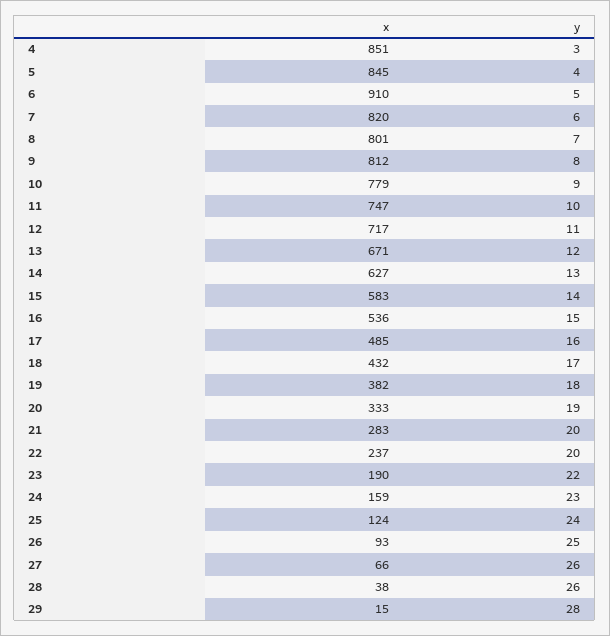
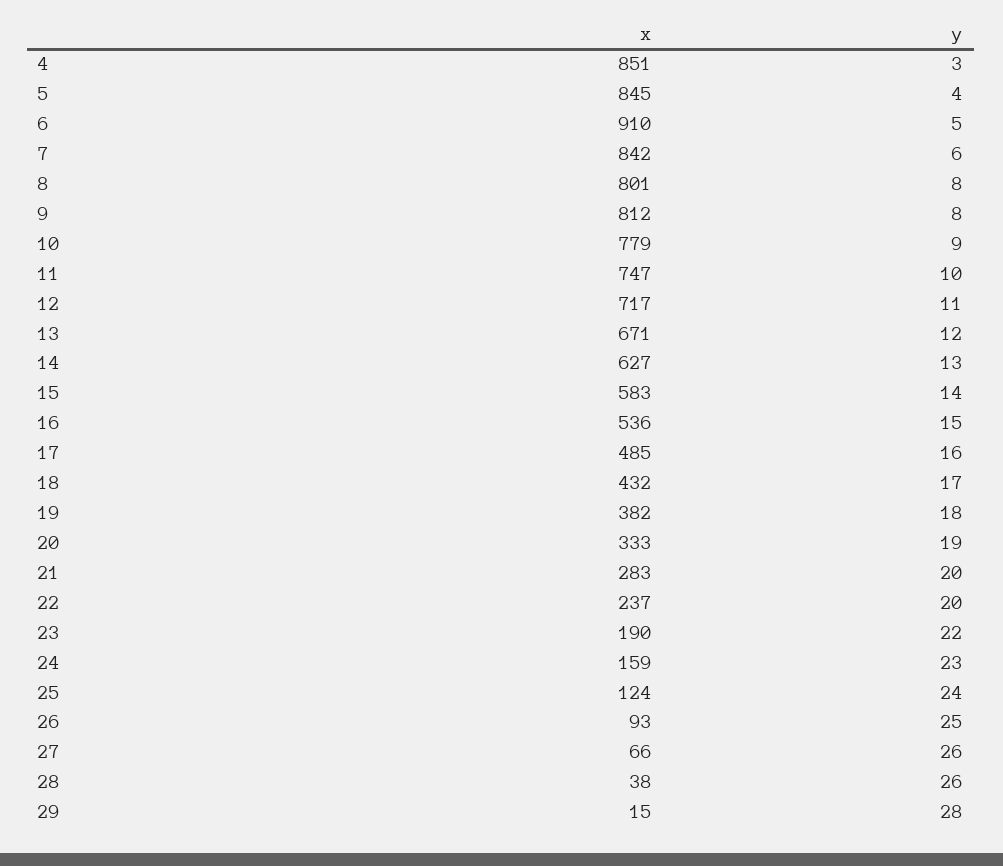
x, 7: 820 -> 842
y, 8: 7 -> 8

